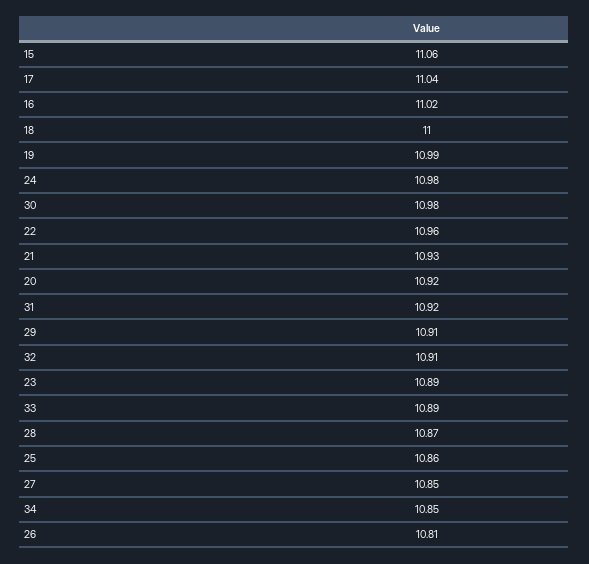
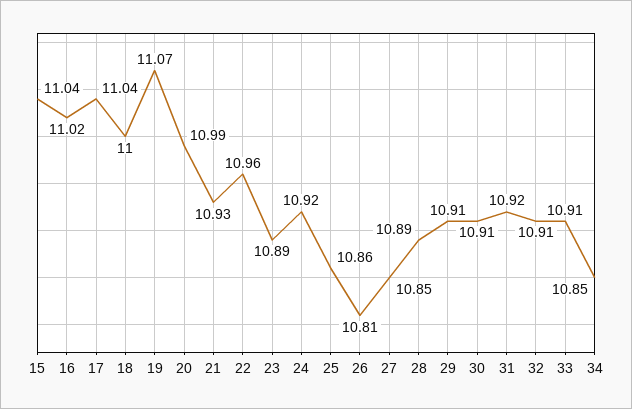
15: 11.06 -> 11.04
19: 10.99 -> 11.07
24: 10.98 -> 10.92
30: 10.98 -> 10.91
20: 10.92 -> 10.99
33: 10.89 -> 10.91
28: 10.87 -> 10.89

